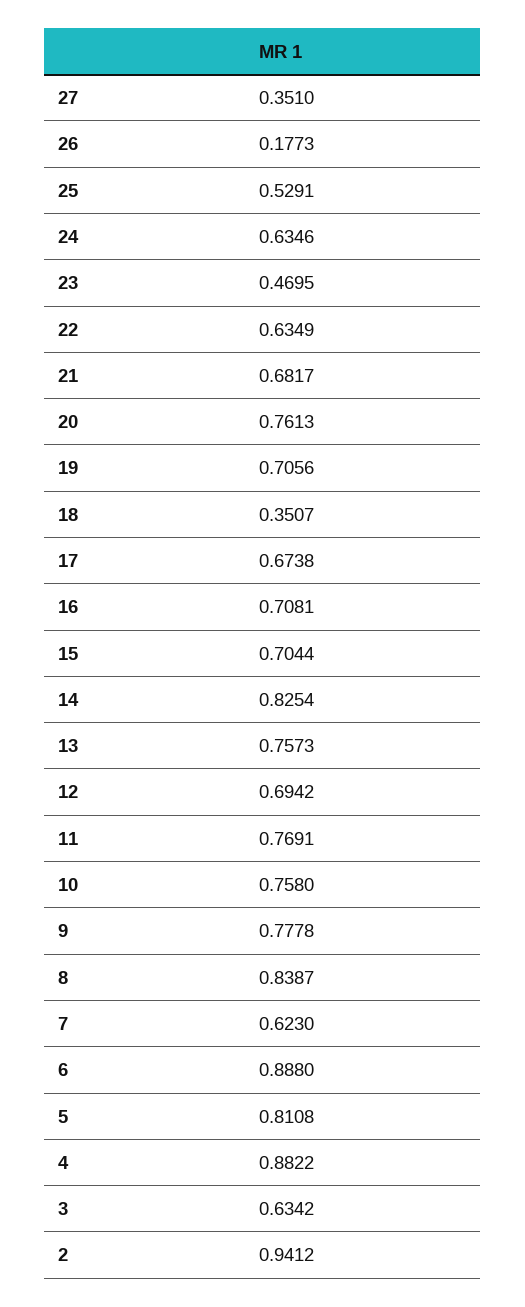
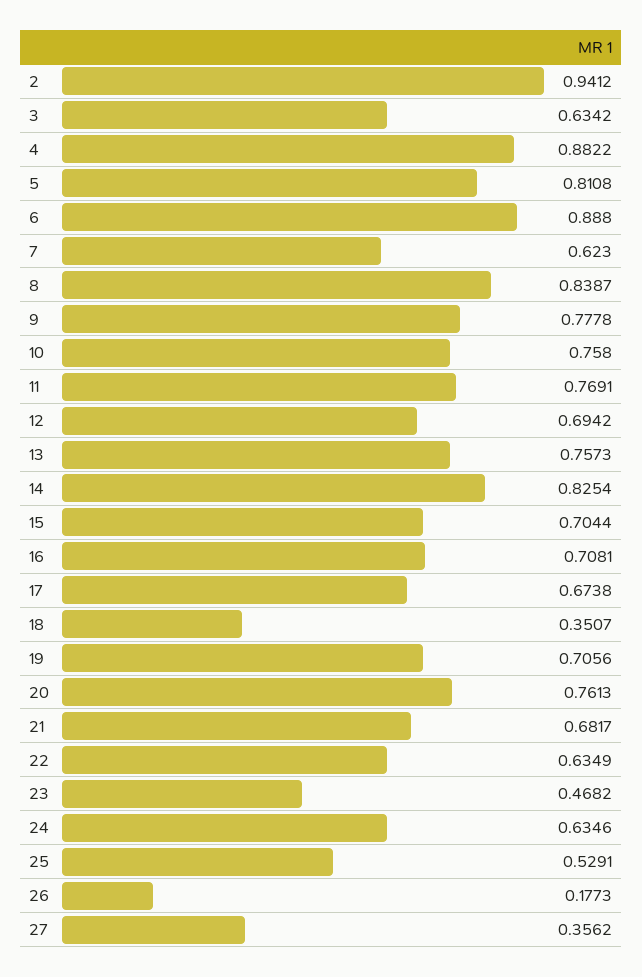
27: 0.351 -> 0.3562
23: 0.4695 -> 0.4682

